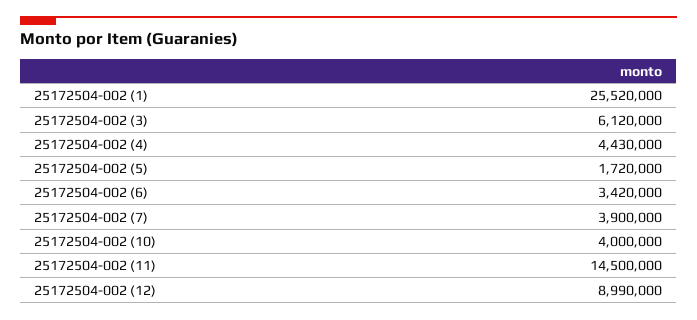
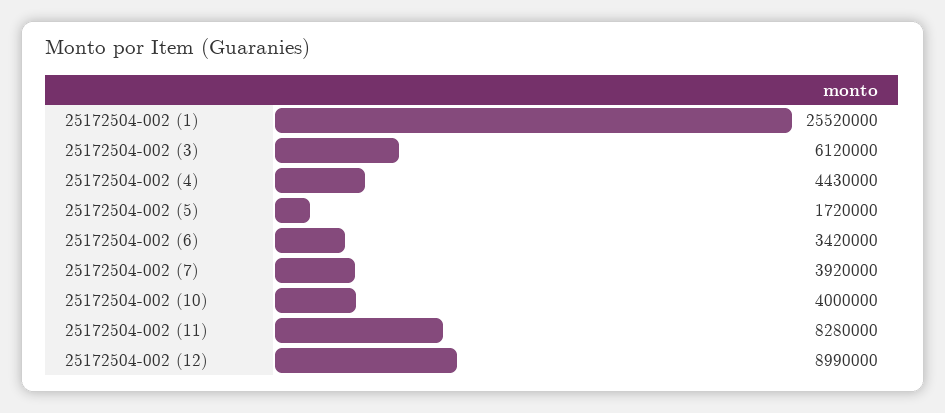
25172504-002 (7): 3900000 -> 3920000
25172504-002 (11): 14500000 -> 8280000

